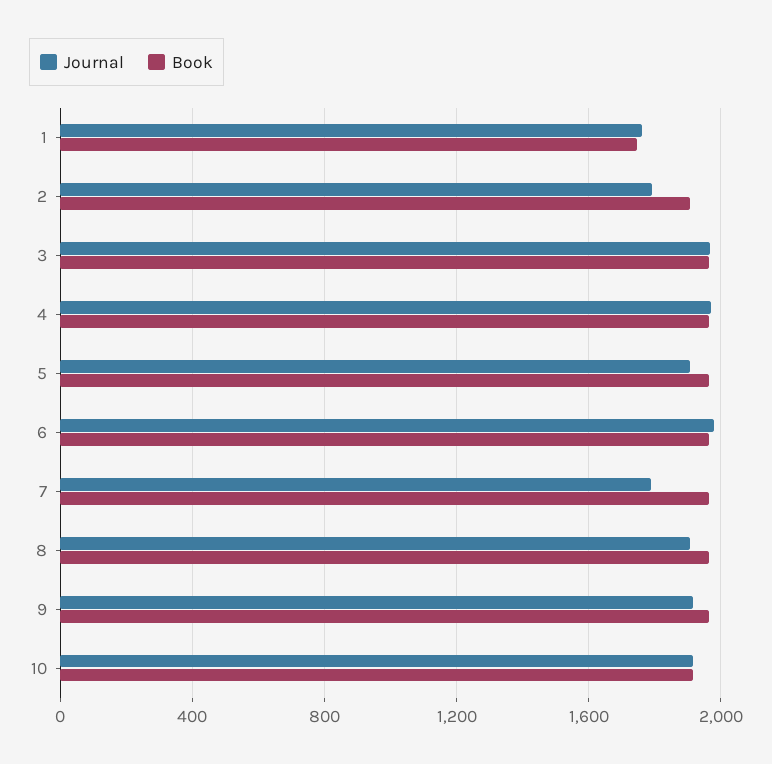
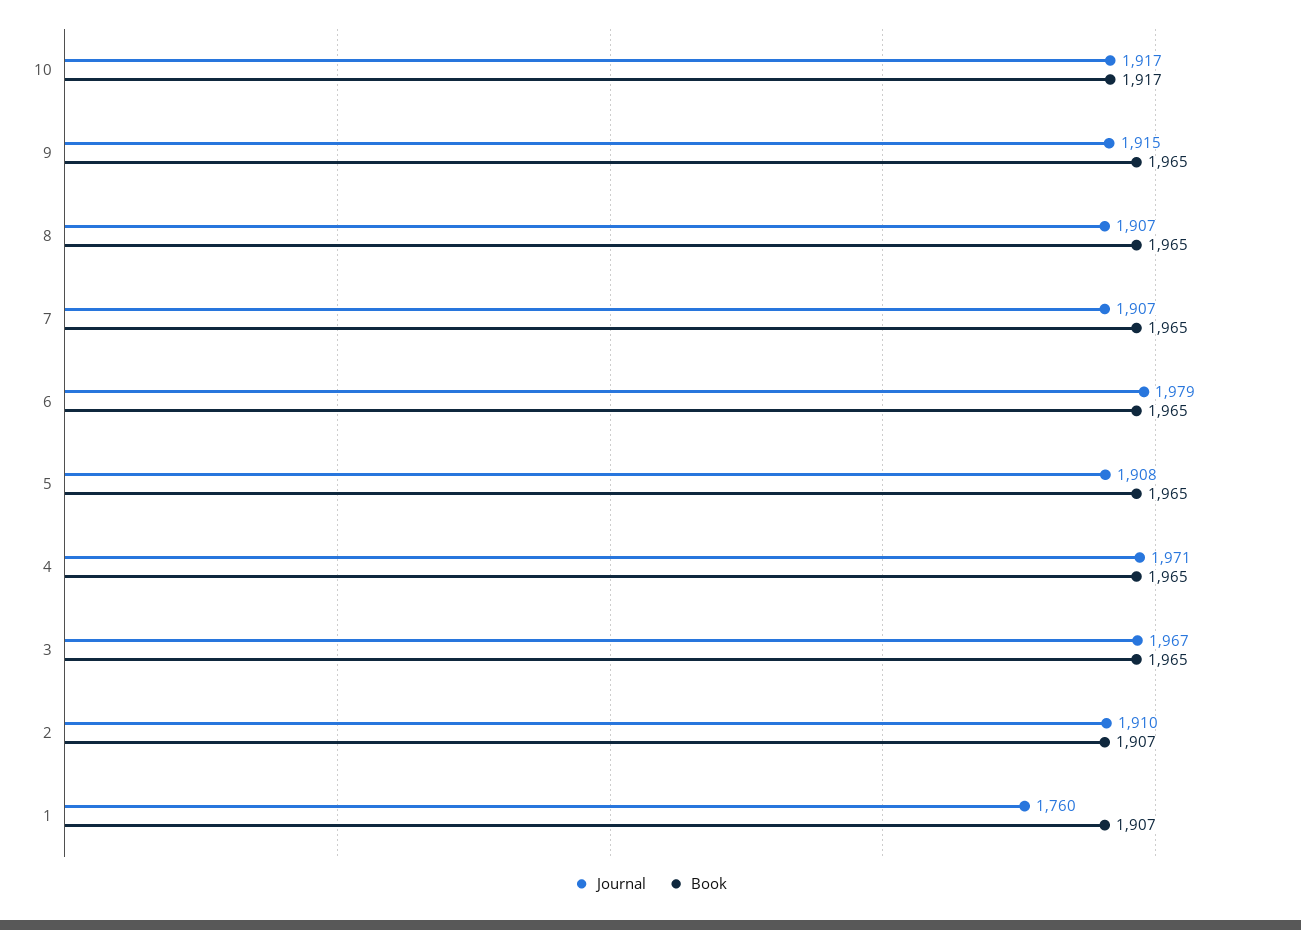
Book, 1: 1750 -> 1907
Journal, 2: 1800 -> 1910
Journal, 7: 1800 -> 1907

